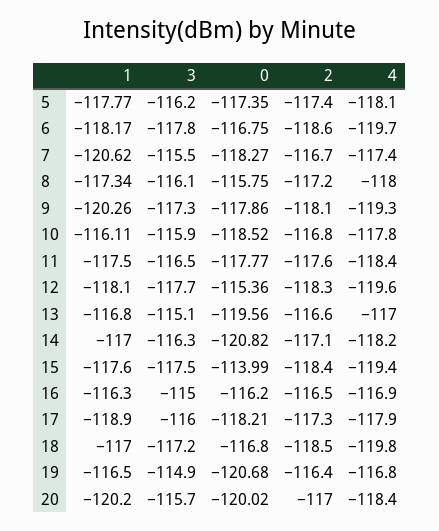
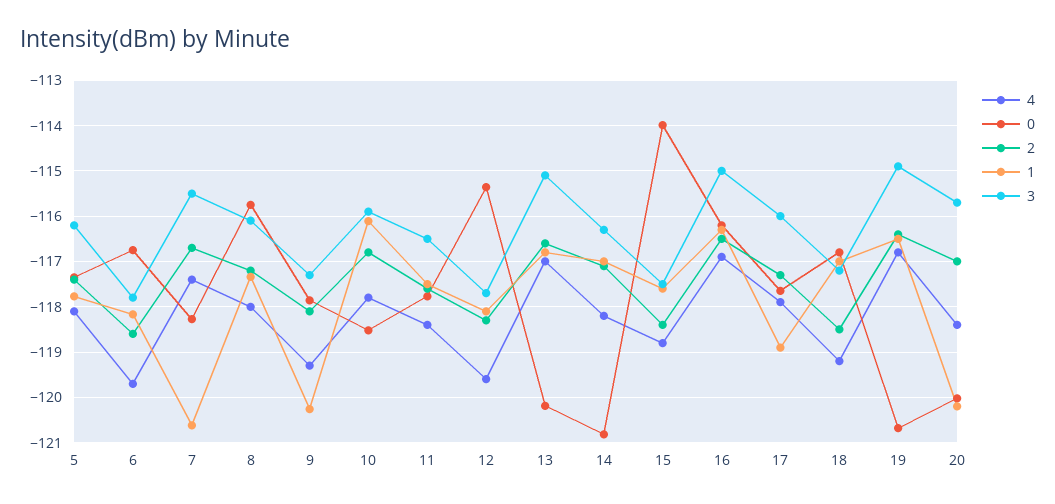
0, 13: -119.56 -> -120.2
4, 15: -119.4 -> -118.8
0, 17: -118.21 -> -117.6
4, 18: -119.8 -> -119.2

